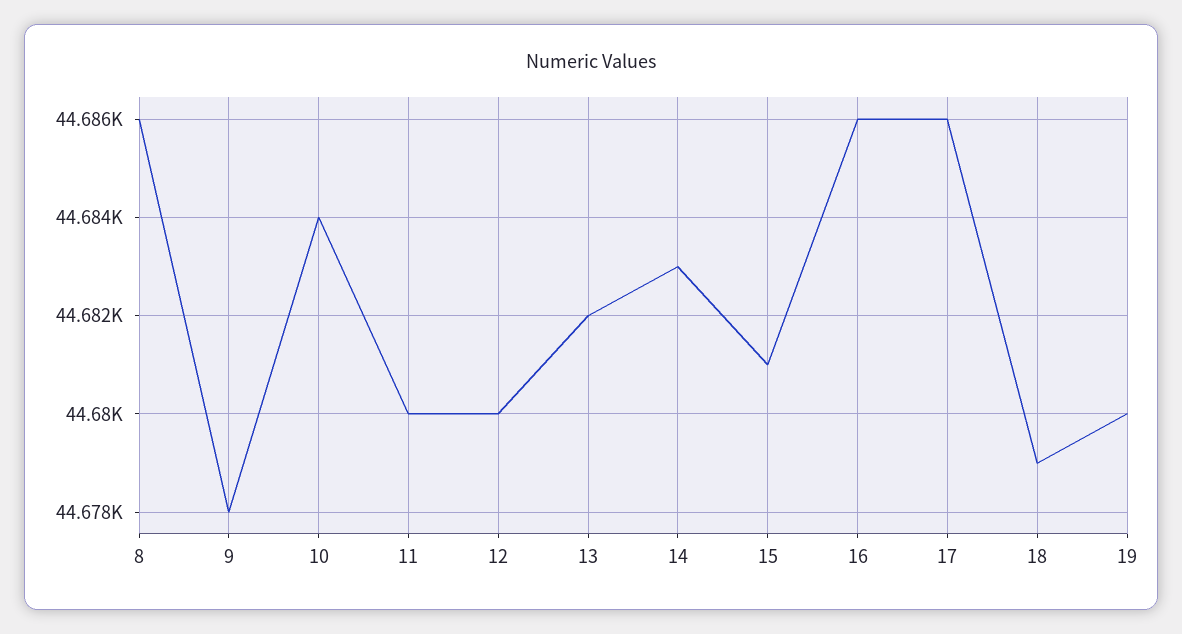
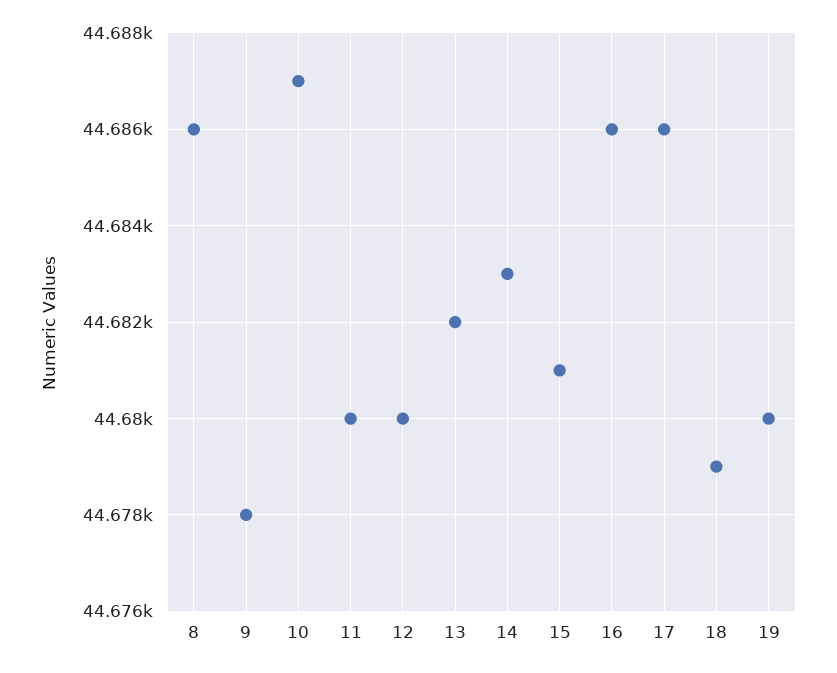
10: 44684 -> 44687

